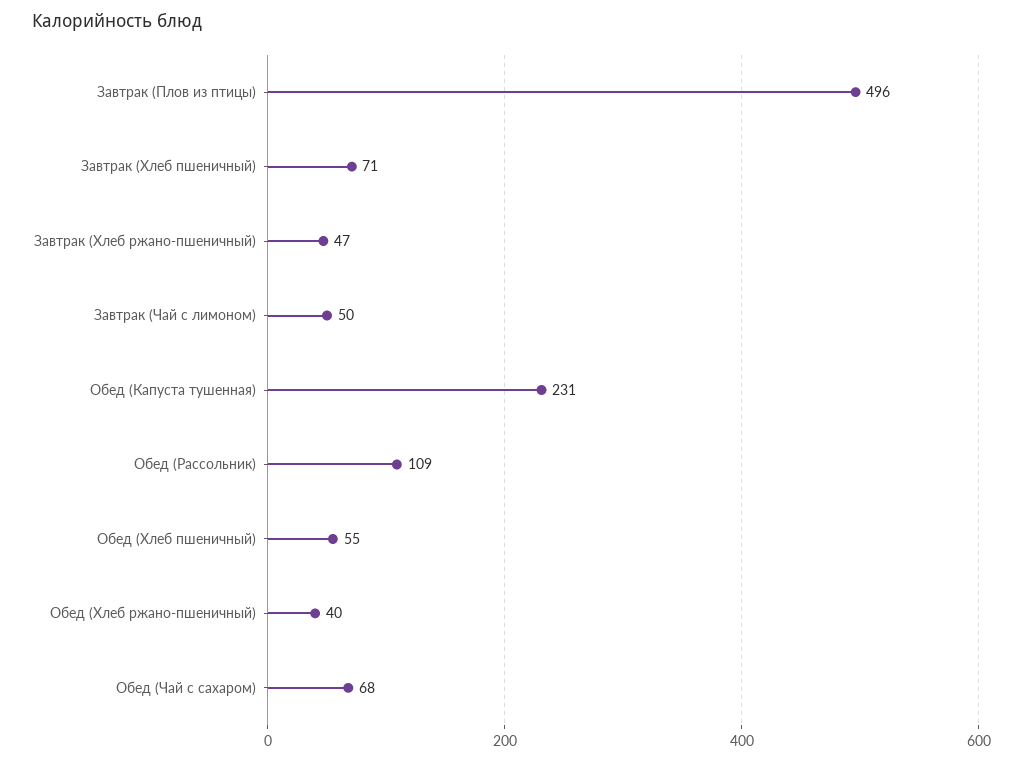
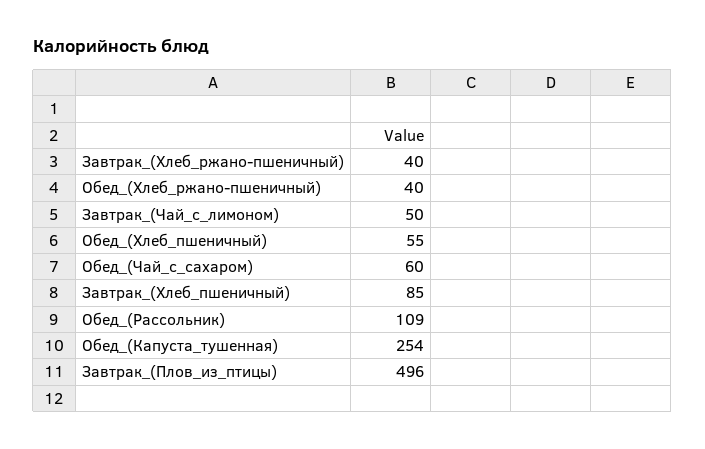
Завтрак (Хлеб пшеничный): 71 -> 85
Завтрак (Хлеб ржано-пшеничный): 47 -> 40
Обед (Капуста тушенная): 231 -> 254
Обед (Чай с сахаром): 68 -> 60

